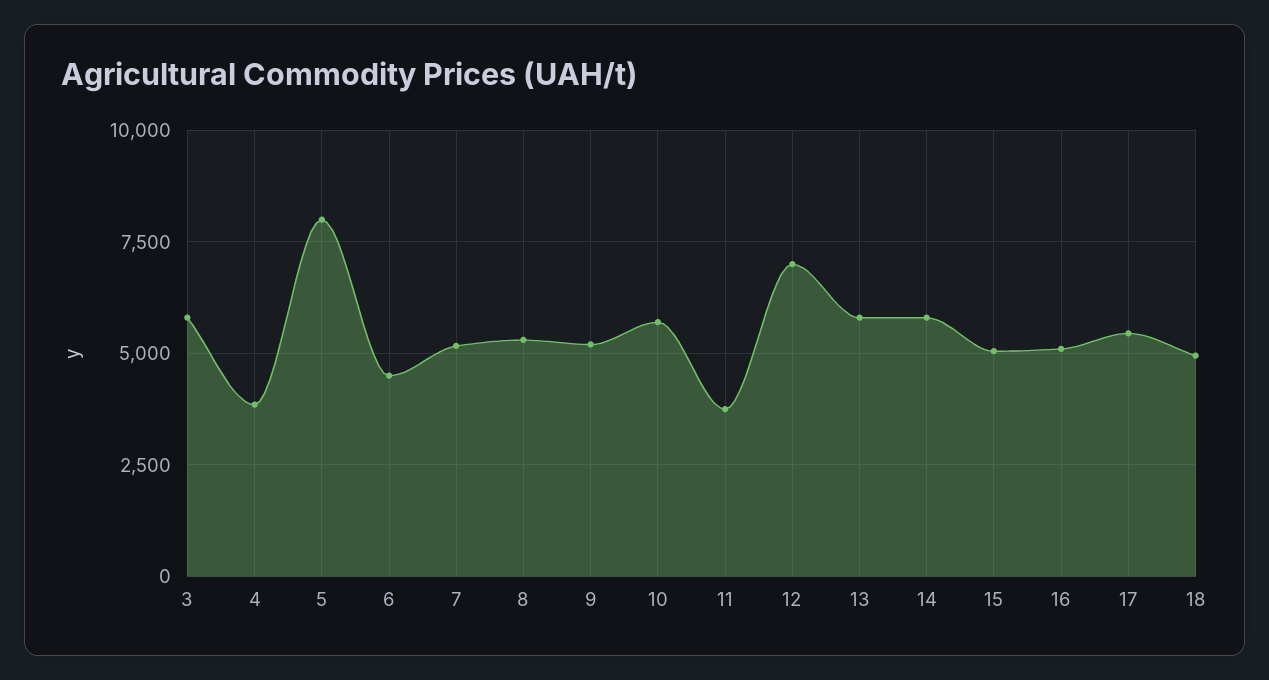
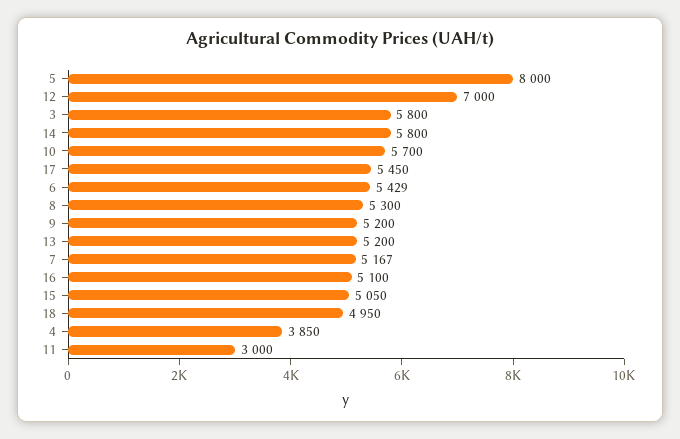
6: 4500 -> 5429
11: 3750 -> 3000
13: 5750 -> 5200

